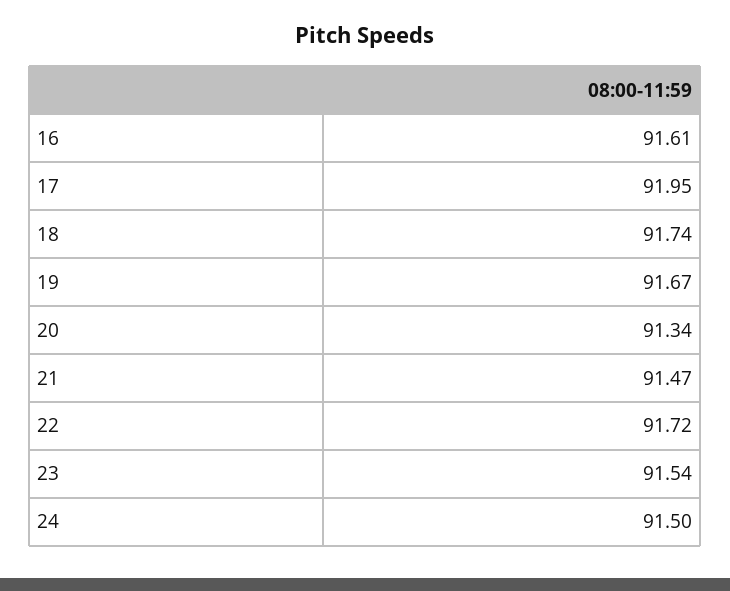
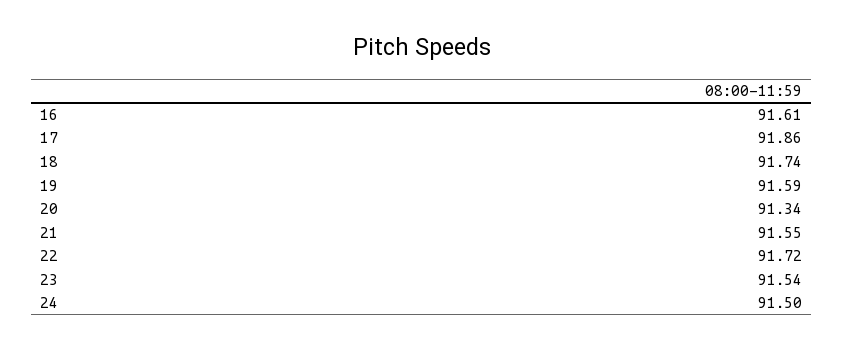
17: 91.95 -> 91.86
19: 91.67 -> 91.59
21: 91.47 -> 91.55

